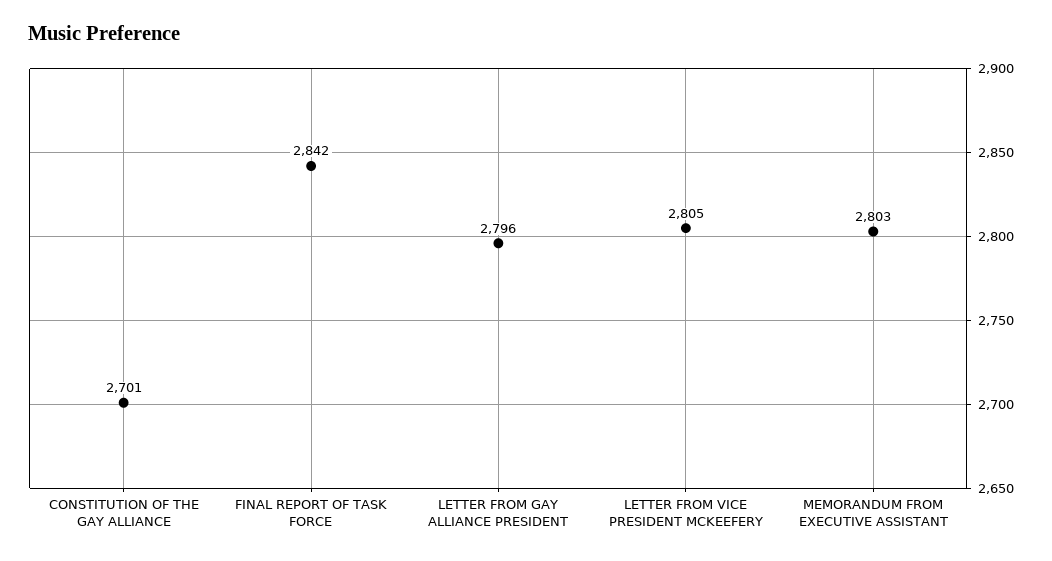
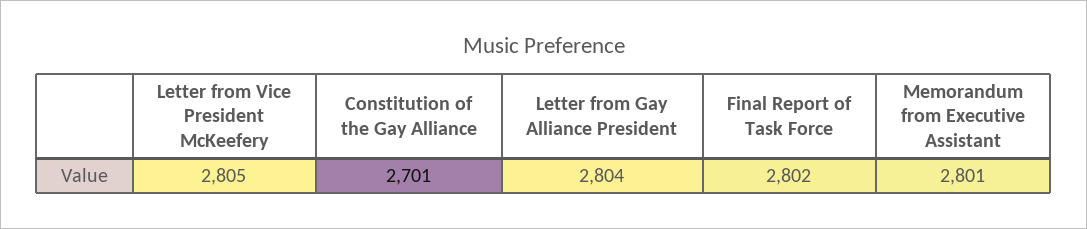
FINAL REPORT OF TASK FORCE: 2842 -> 2802
LETTER FROM GAY ALLIANCE PRESIDENT: 2796 -> 2804
MEMORANDUM FROM EXECUTIVE ASSISTANT: 2803 -> 2801

